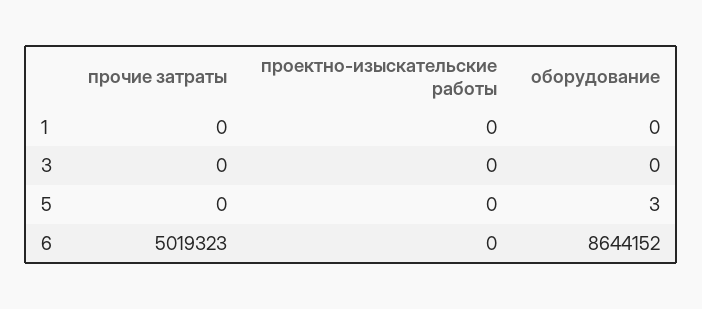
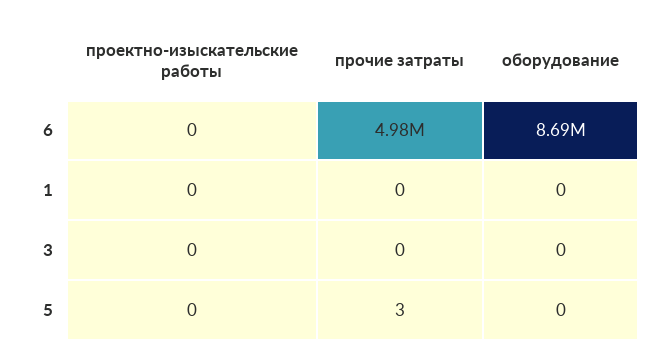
прочие затраты, 5: 0 -> 3
оборудование, 5: 3 -> 0
прочие затраты, 6: 5019323 -> 4980000
оборудование, 6: 8644152 -> 8690000

